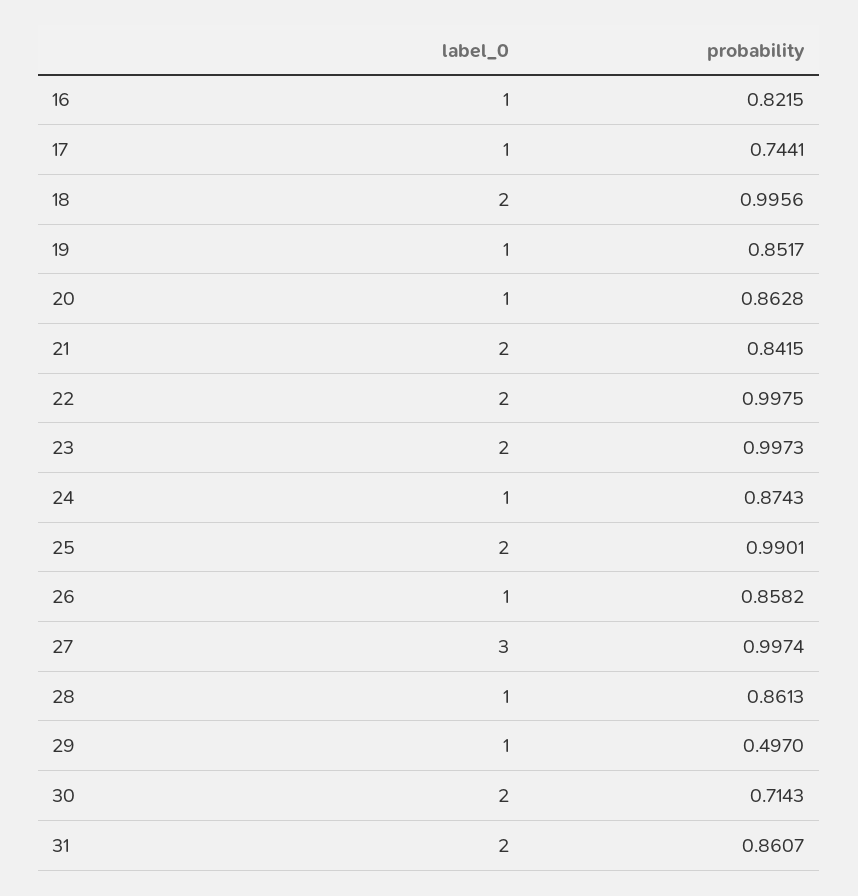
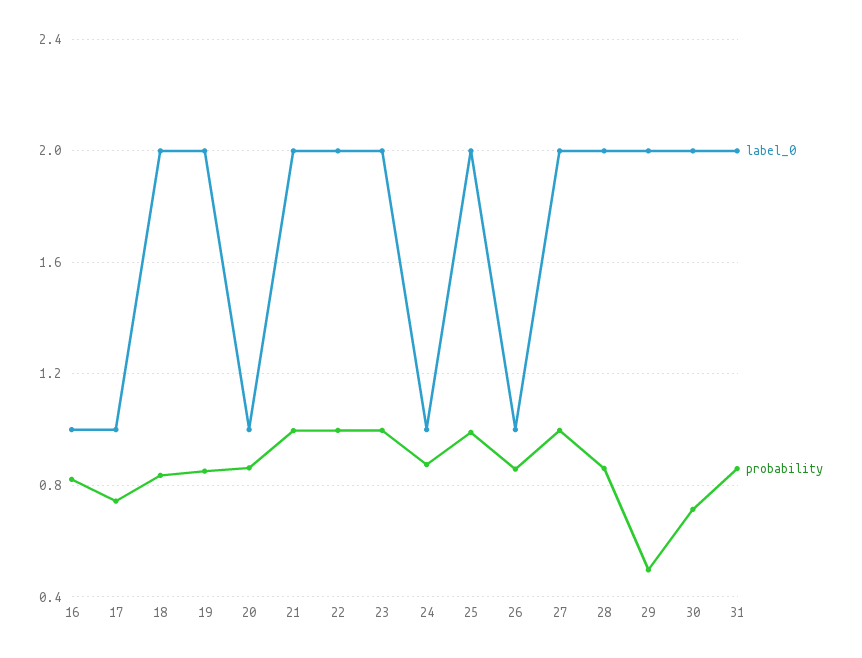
probability, 18: 0.9956 -> 0.85
label_0, 19: 1 -> 2
probability, 21: 0.8415 -> 1
label_0, 27: 3 -> 2
label_0, 28: 1 -> 2
label_0, 29: 1 -> 2

